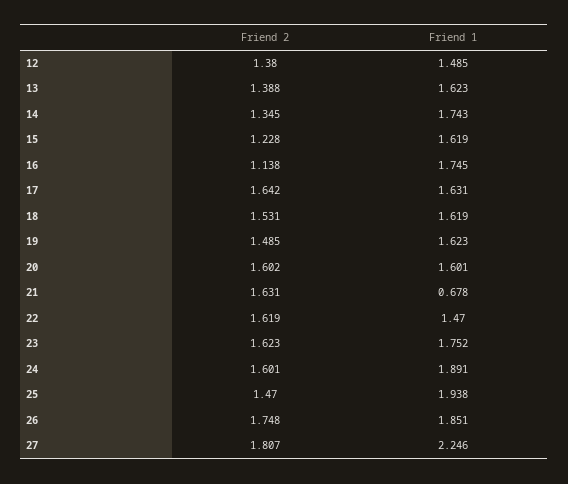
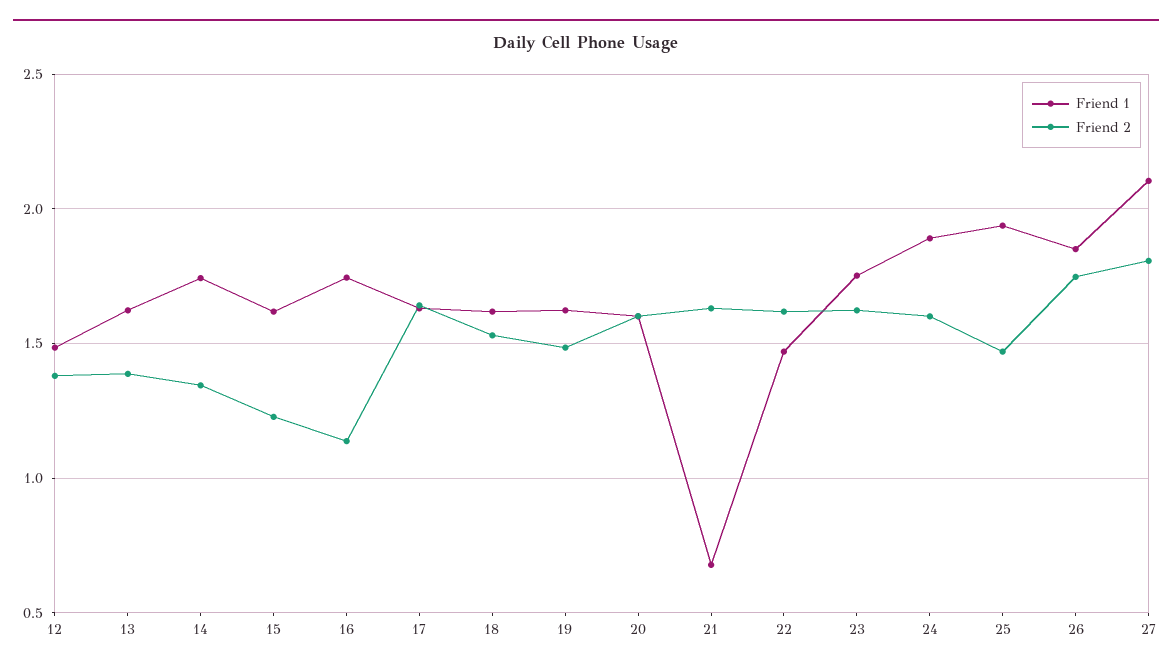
Friend 1, 27: 2.246 -> 2.1

